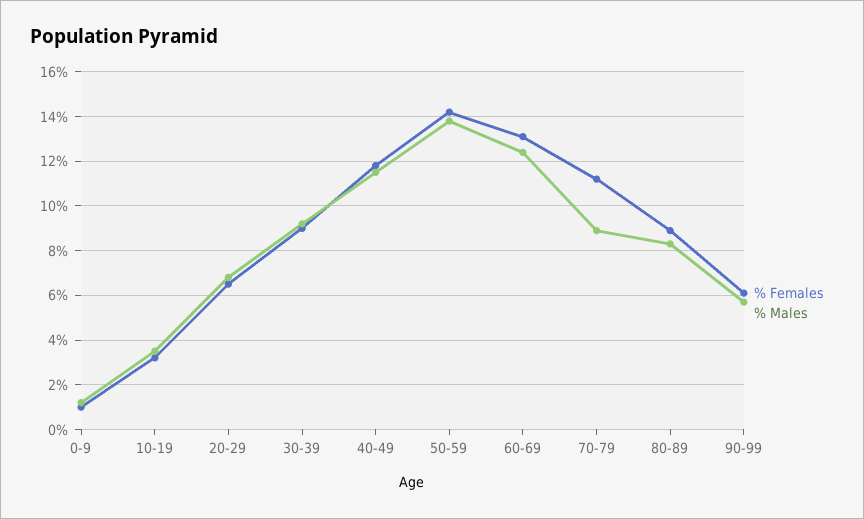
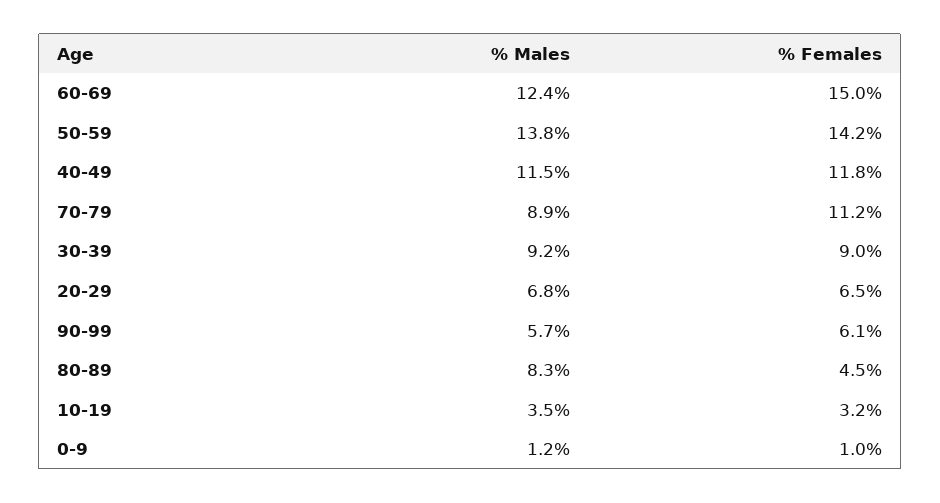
% Females, 60-69: 13 -> 15
% Females, 80-89: 9 -> 4.5

